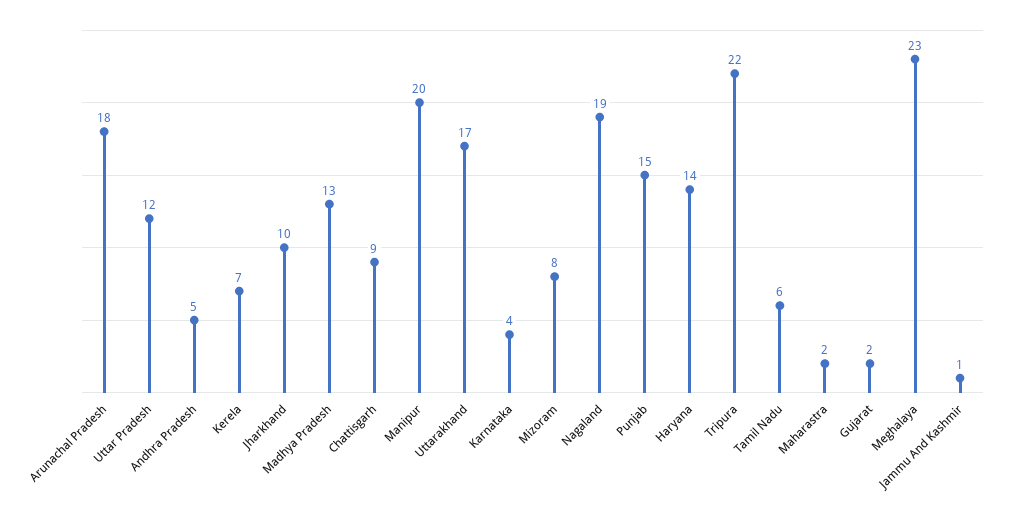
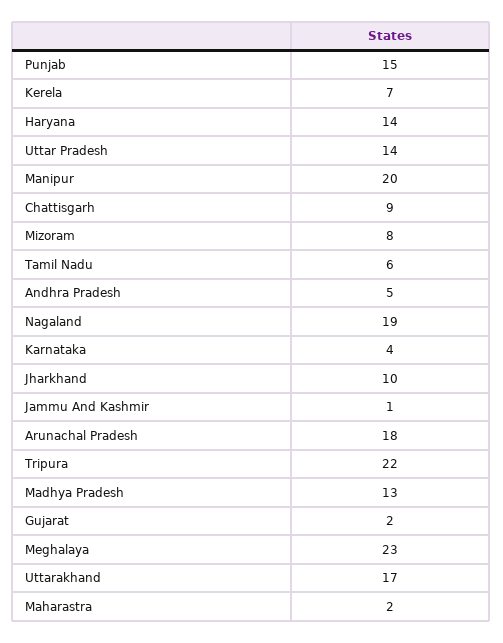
Uttar Pradesh: 12 -> 14

